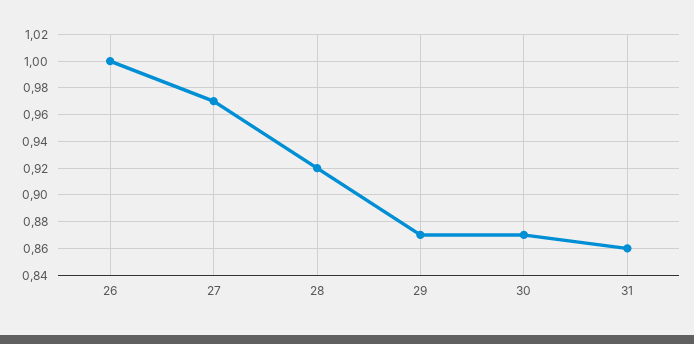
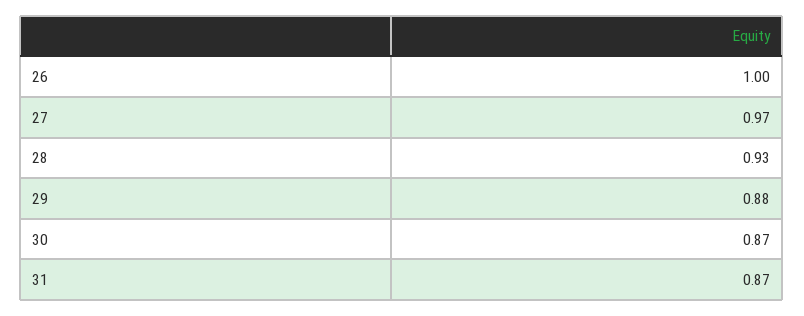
28: 0.92 -> 0.93
29: 0.87 -> 0.88
31: 0.86 -> 0.87

